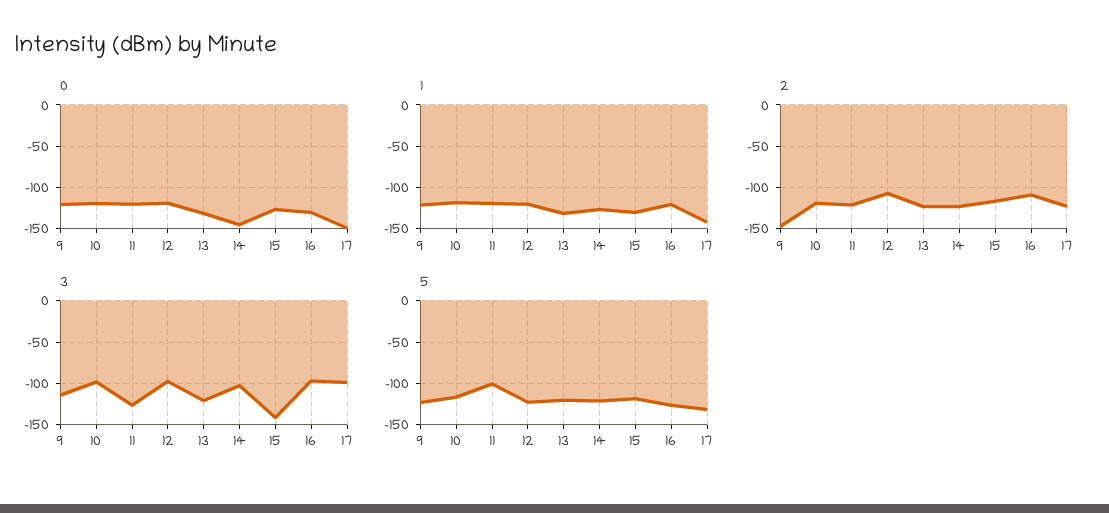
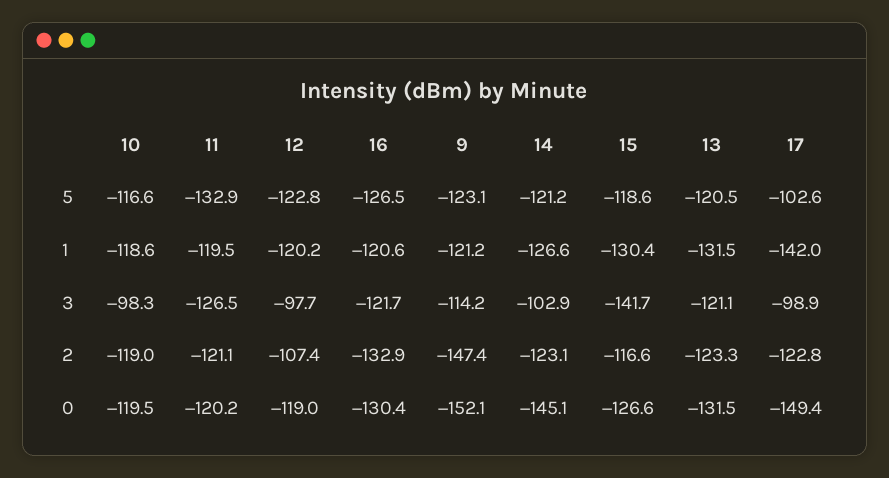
0, 9: -120 -> -152.1
2, 16: -110 -> -132.9
3, 16: -100 -> -121.7
5, 11: -100 -> -132.9
5, 17: -130 -> -102.6

